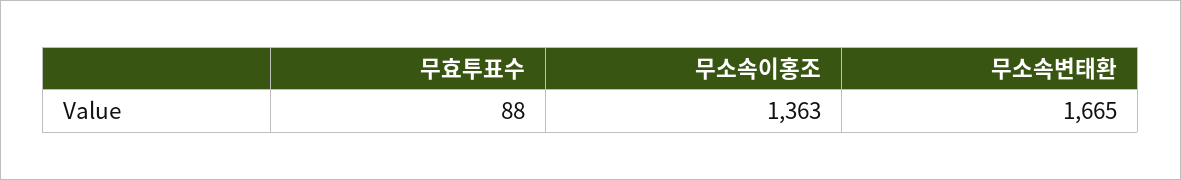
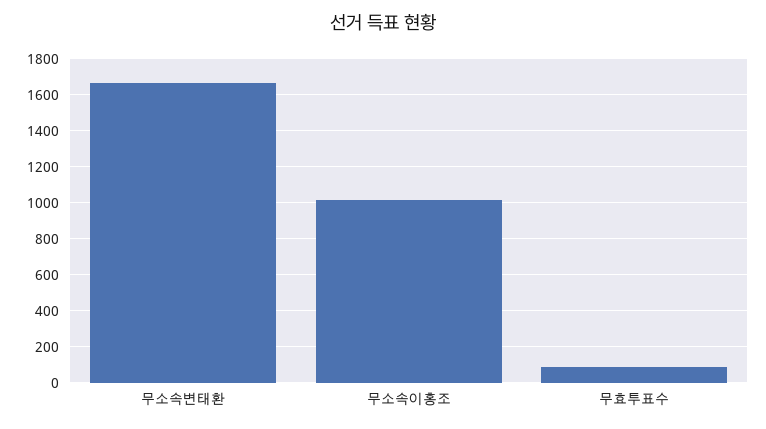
무소속이홍조: 1363 -> 1000

